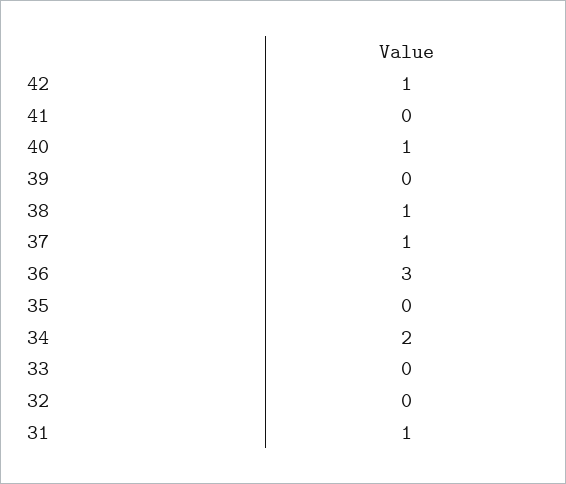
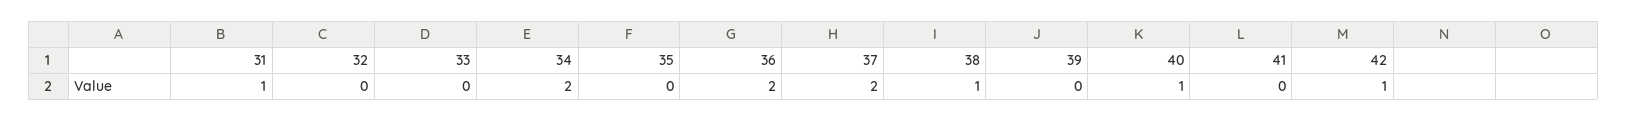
37: 1 -> 2
36: 3 -> 2

